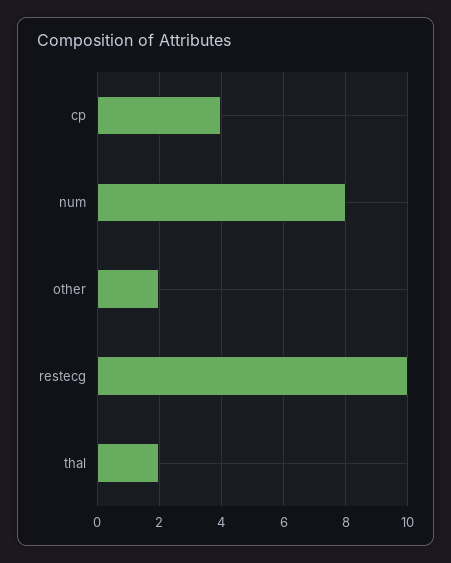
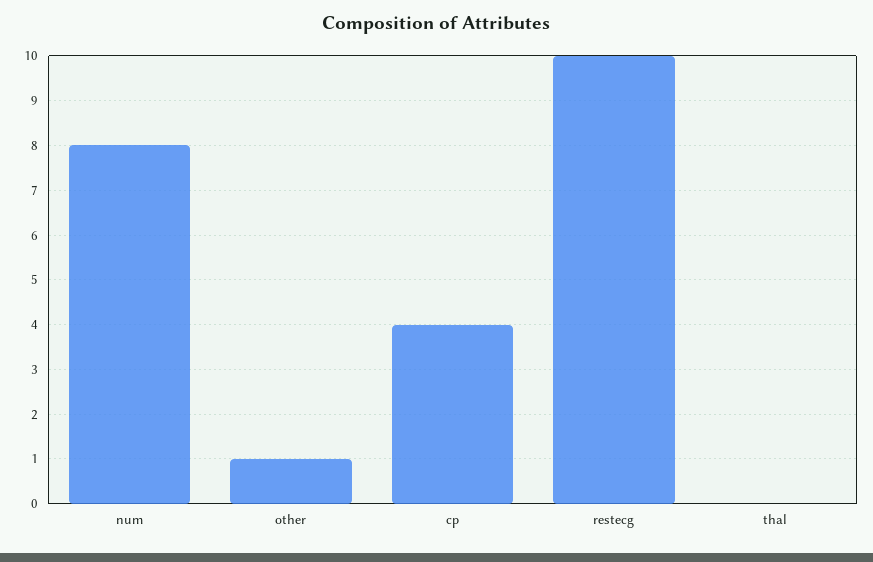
other: 2 -> 1
thal: 2 -> 0

